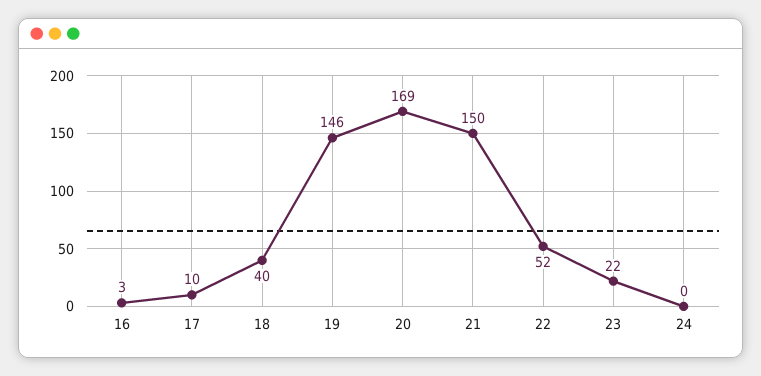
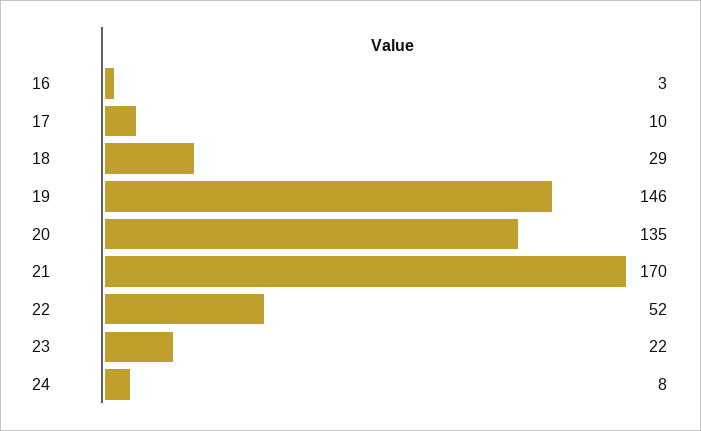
18: 40 -> 29
20: 169 -> 135
21: 150 -> 170
24: 0 -> 8

